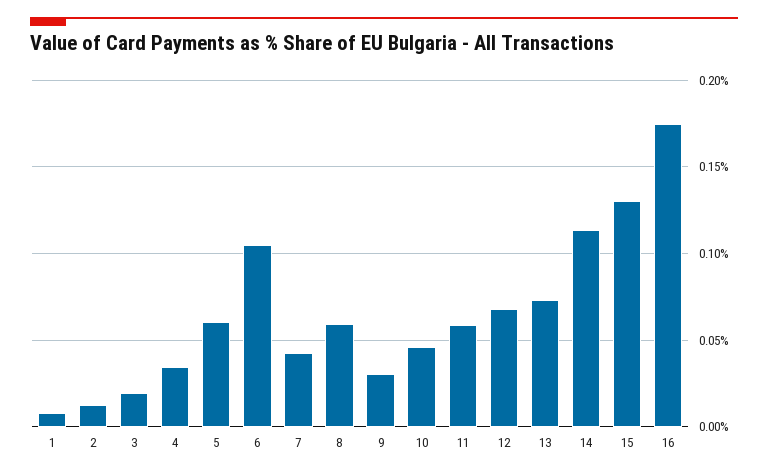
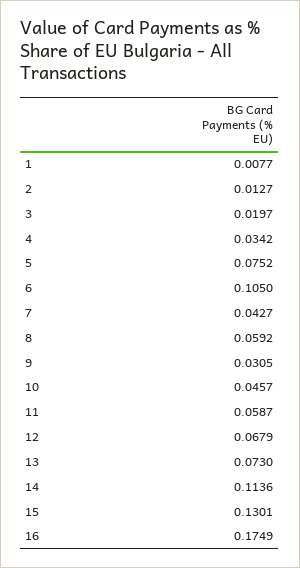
5: 0.06 -> 0.0752

